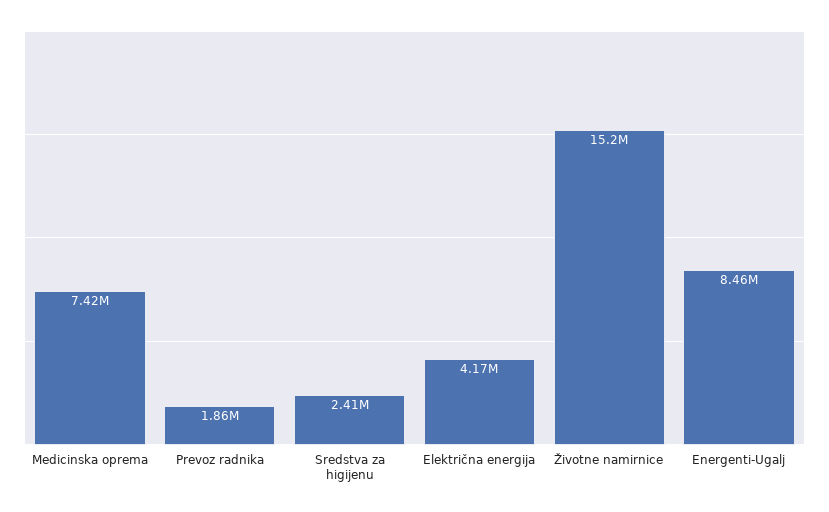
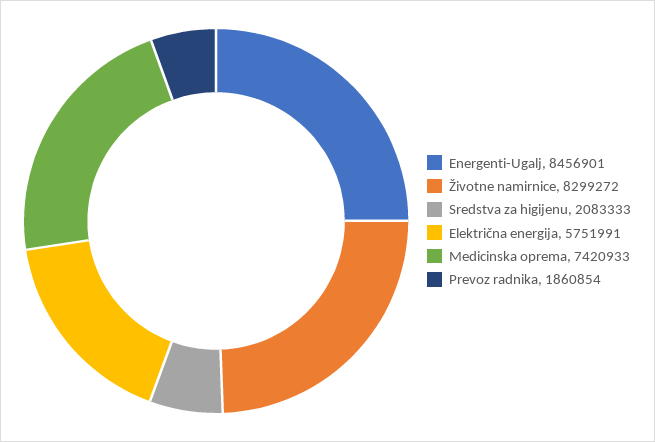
Sredstva za higijenu: 2410000 -> 2083333
Električna energija: 4170000 -> 5751991
Životne namirnice: 15200000 -> 8299272

